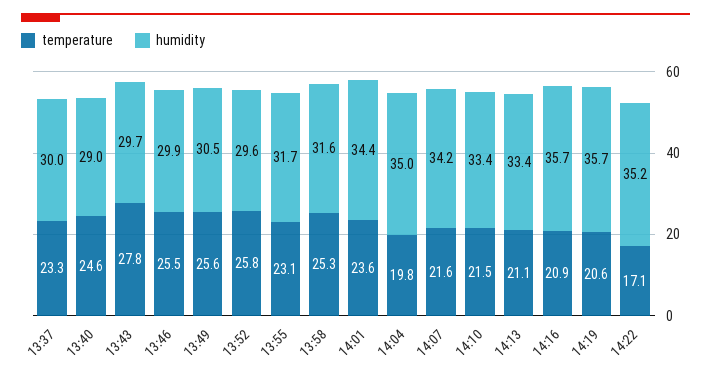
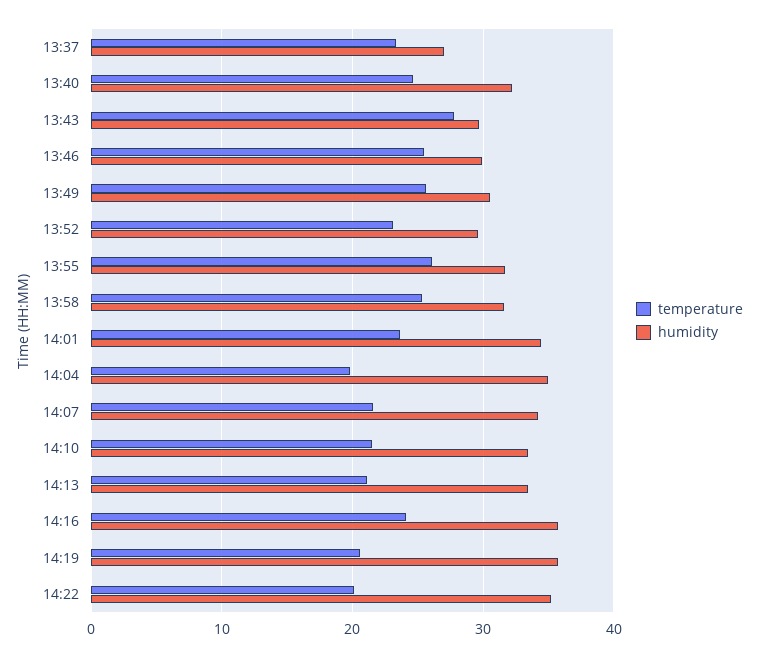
humidity, 13:37: 30 -> 27
humidity, 13:40: 29 -> 32
temperature, 13:52: 25.8 -> 23
temperature, 13:55: 23.1 -> 26
temperature, 14:16: 20.9 -> 24
temperature, 14:22: 17.1 -> 20

